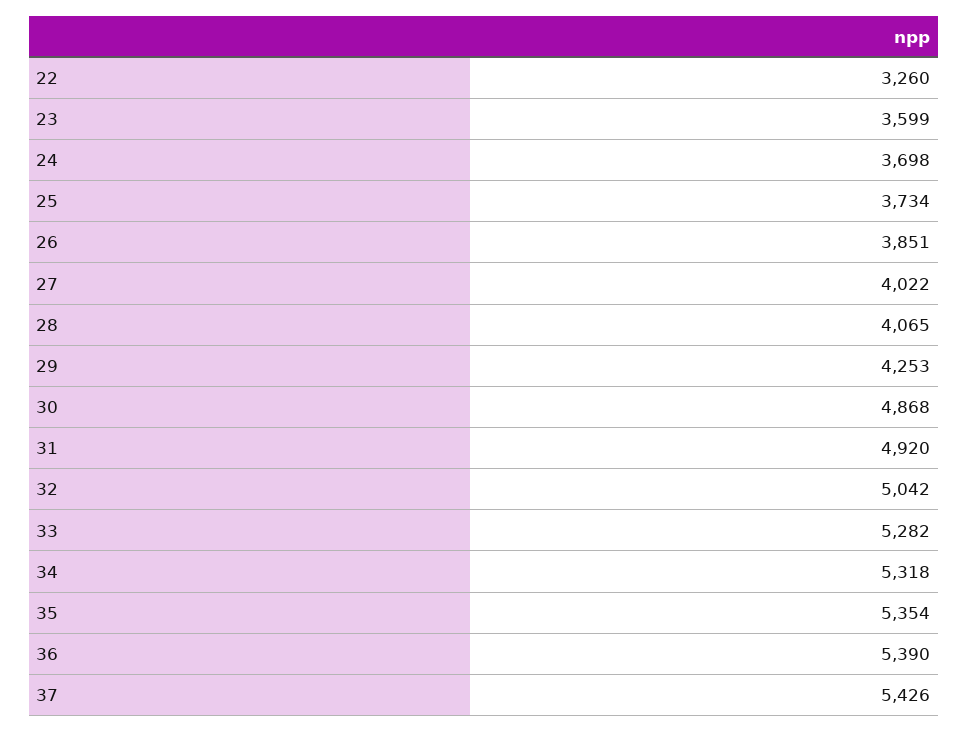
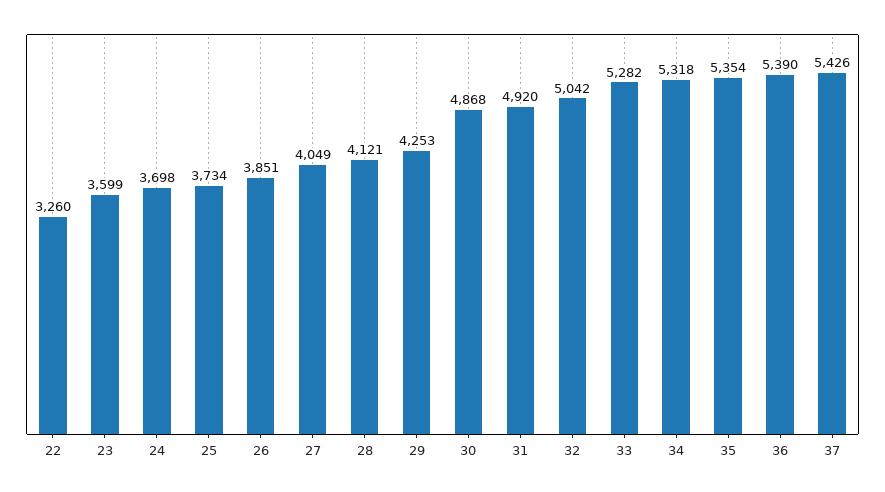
27: 4022 -> 4049
28: 4065 -> 4121

